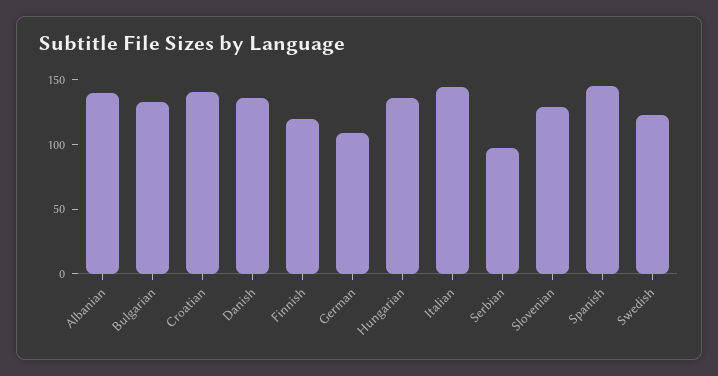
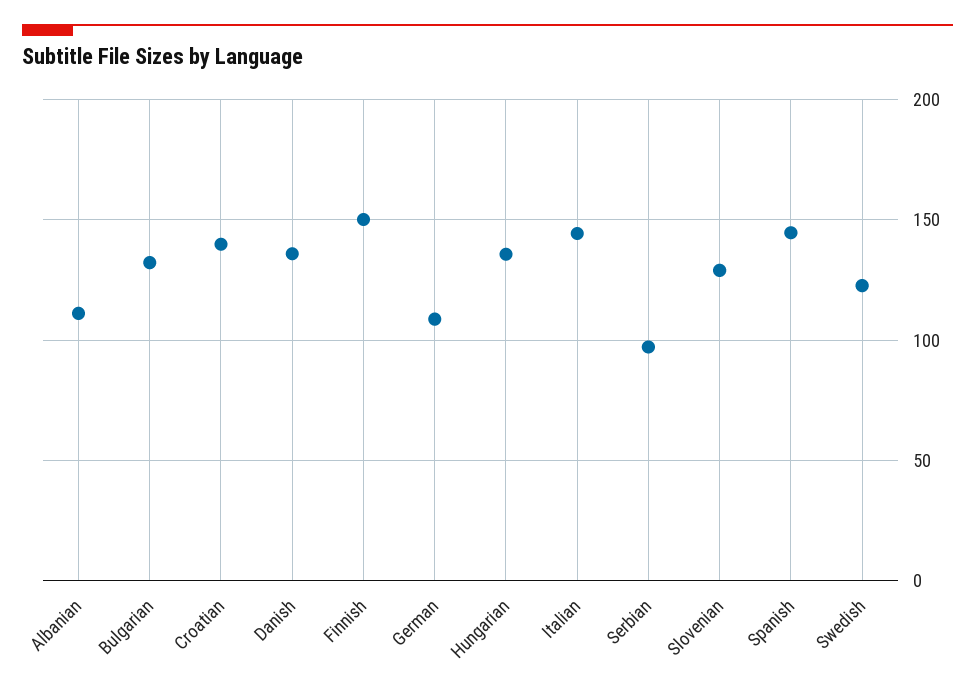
Albanian: 140 -> 110
Finnish: 120 -> 150

